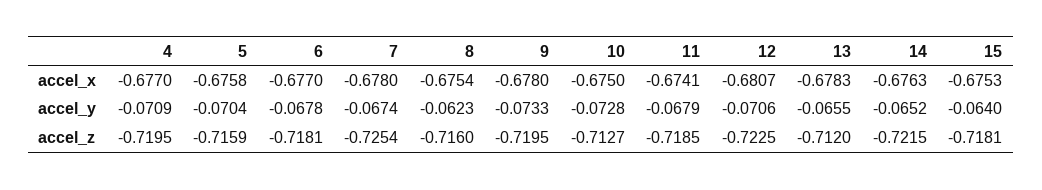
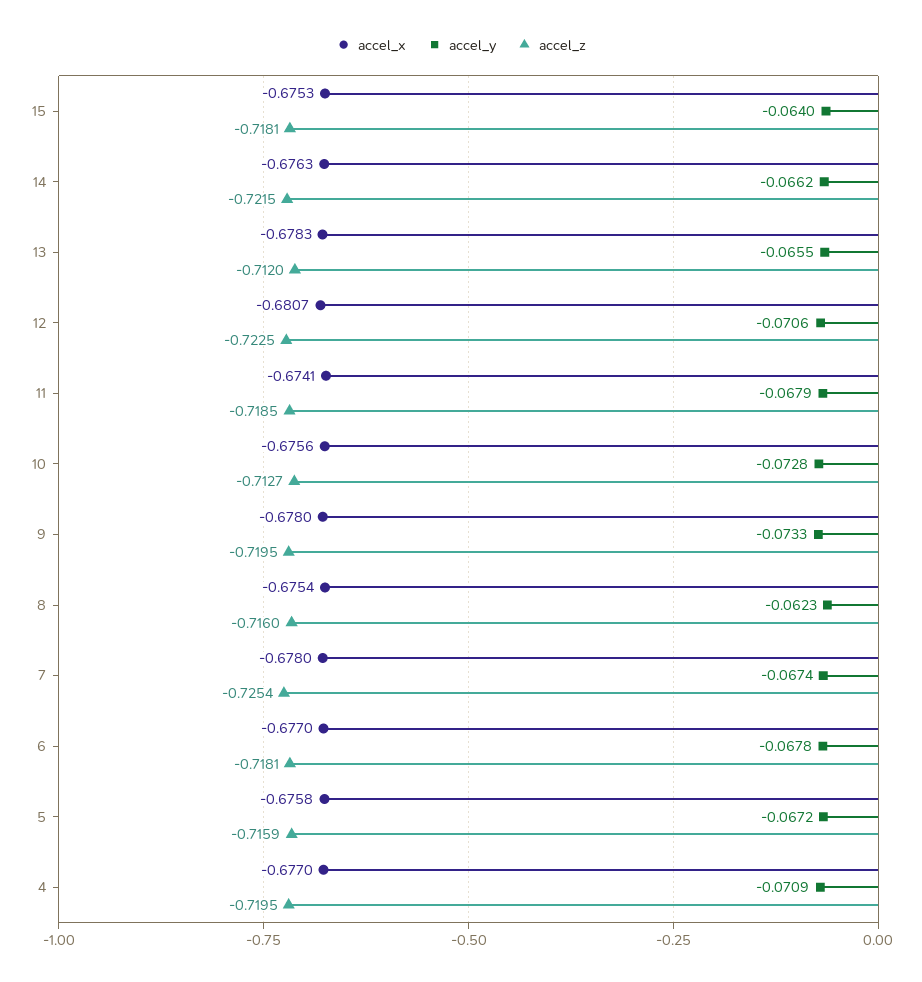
accel_x, 10: -0.675 -> -0.6756
accel_y, 5: -0.0704 -> -0.0672
accel_y, 14: -0.0652 -> -0.0662

